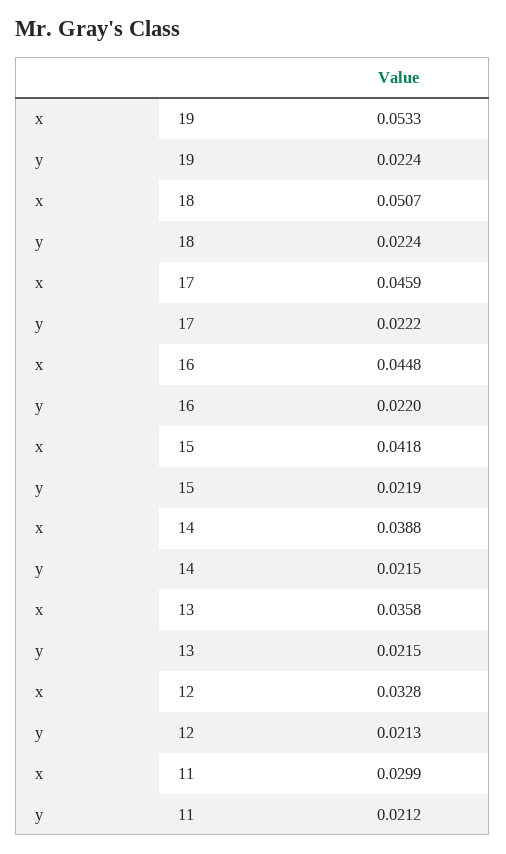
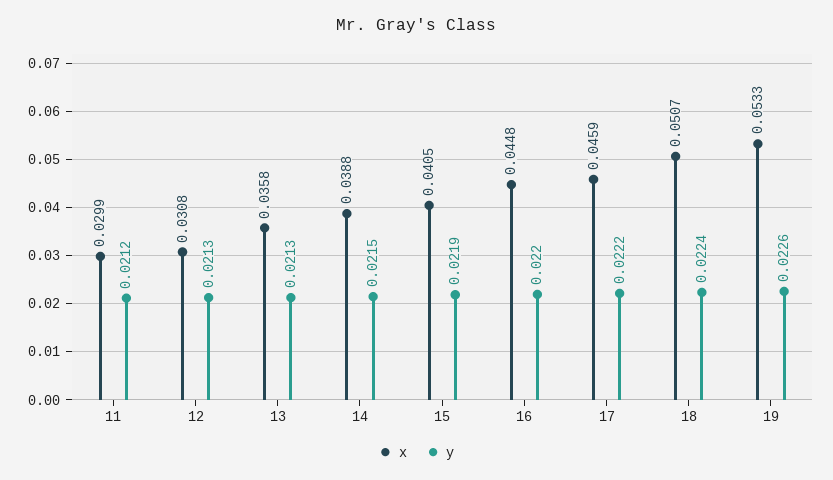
y, 19: 0.0224 -> 0.0226
x, 15: 0.0418 -> 0.0405
y, 13: 0.0215 -> 0.0213
x, 12: 0.0328 -> 0.0308

